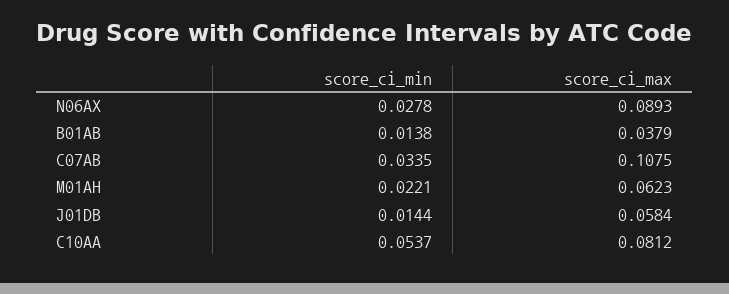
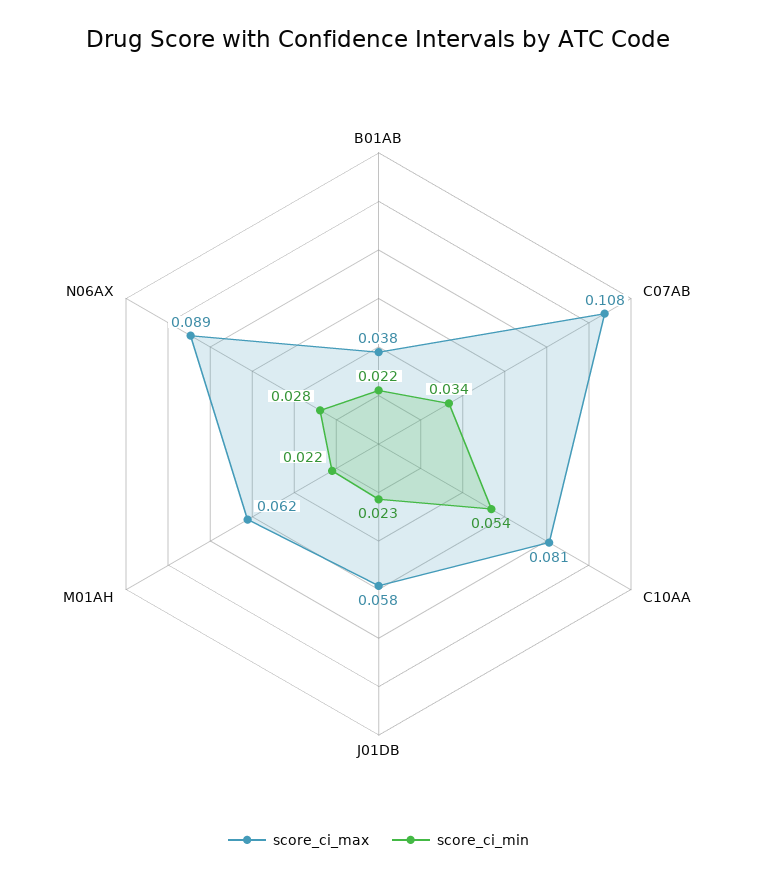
score_ci_min, B01AB: 0.0138 -> 0.022
score_ci_min, J01DB: 0.0144 -> 0.023

